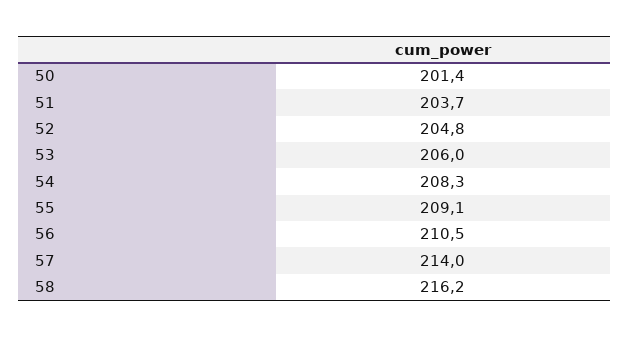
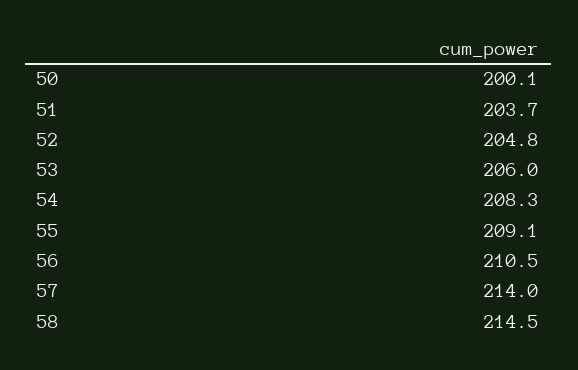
50: 201.4 -> 200.1
58: 216.2 -> 214.5

